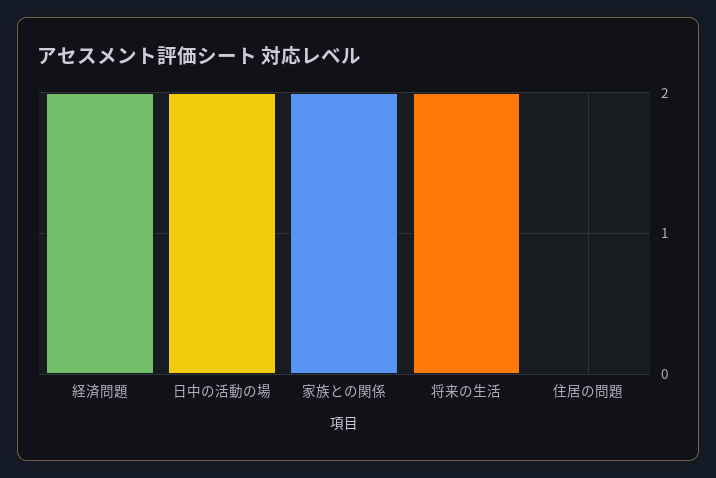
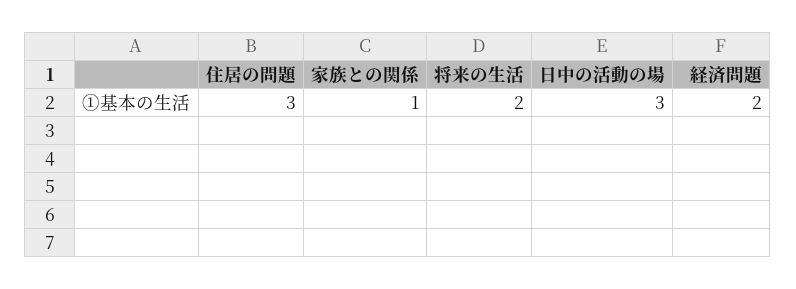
日中の活動の場: 2 -> 3
家族との関係: 2 -> 1
住居の問題: 0 -> 3

